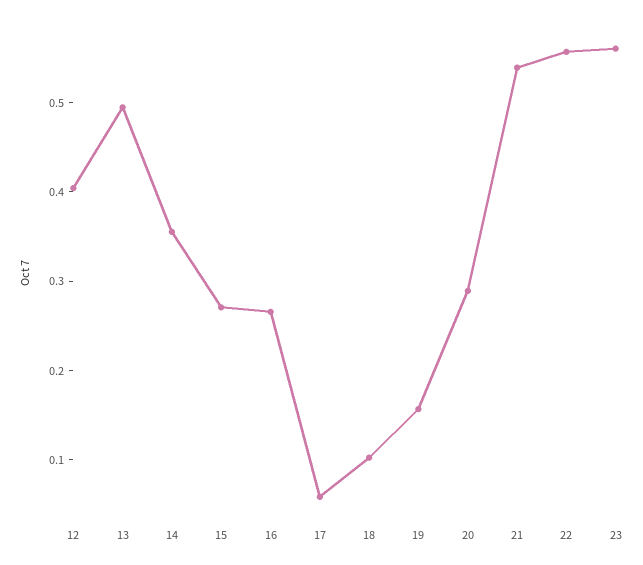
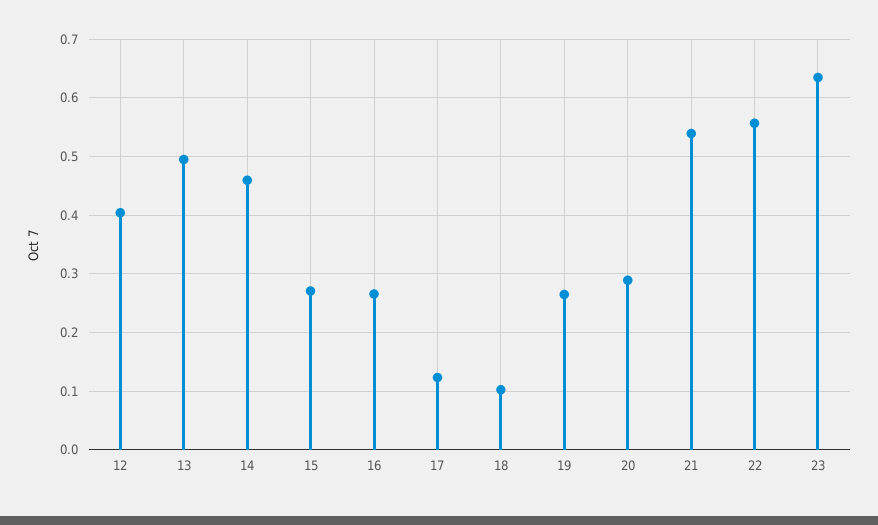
14: 0.36 -> 0.46
17: 0.06 -> 0.12
19: 0.16 -> 0.26
23: 0.56 -> 0.64

